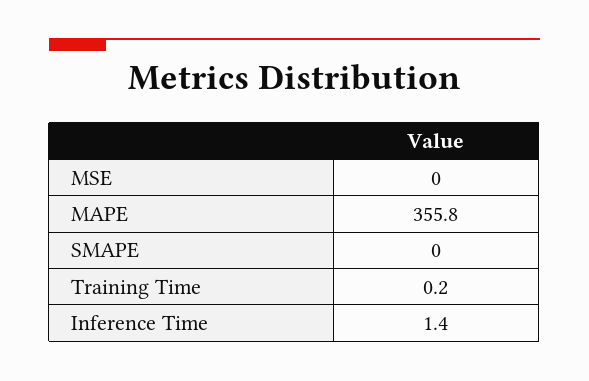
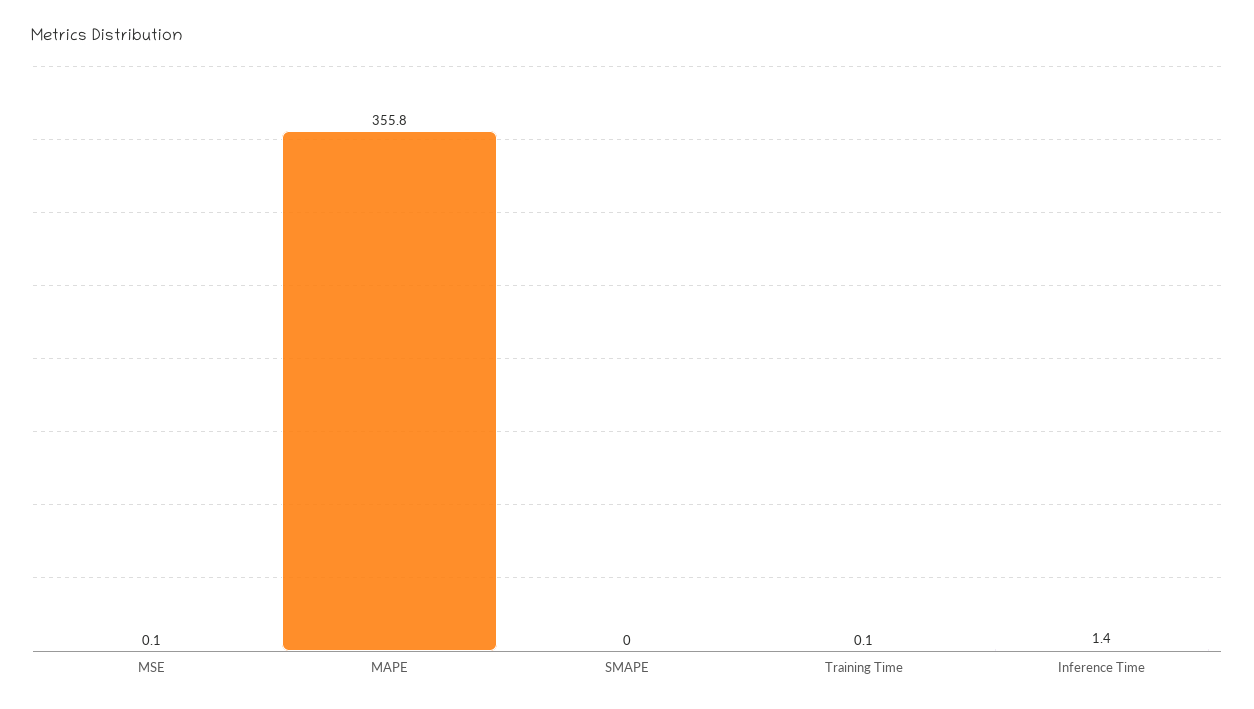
MSE: 0 -> 0.1
Training Time: 0.2 -> 0.1

